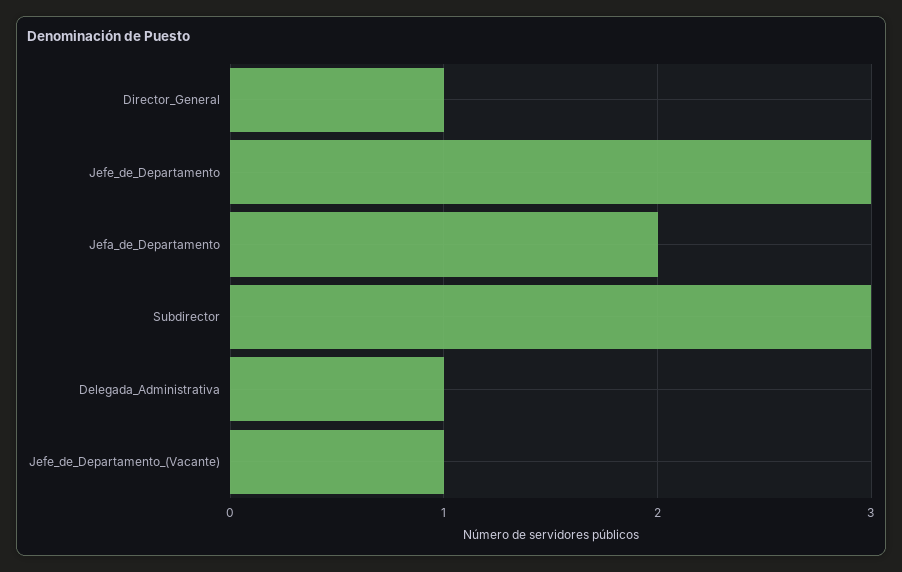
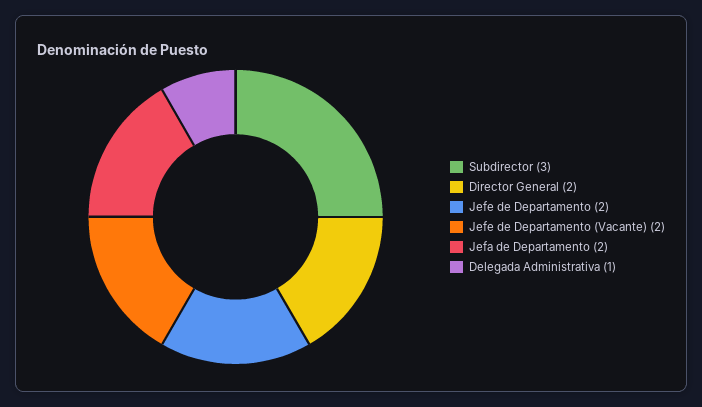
Director_General: 1 -> 2
Jefe_de_Departamento: 3 -> 2
Jefe_de_Departamento_(Vacante): 1 -> 2

